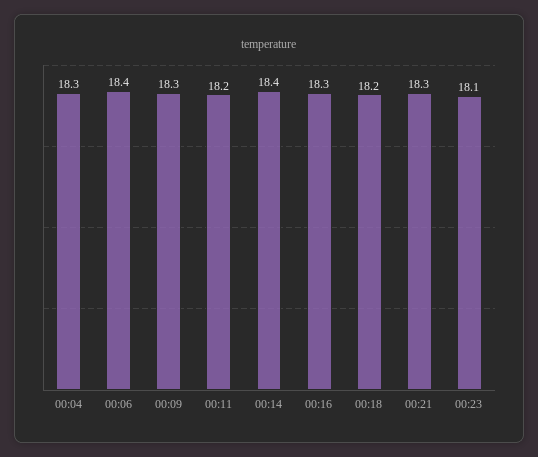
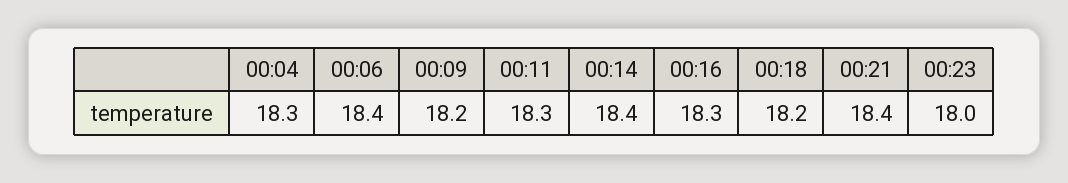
00:09: 18.3 -> 18.2
00:11: 18.2 -> 18.3
00:21: 18.3 -> 18.4
00:23: 18.1 -> 18

